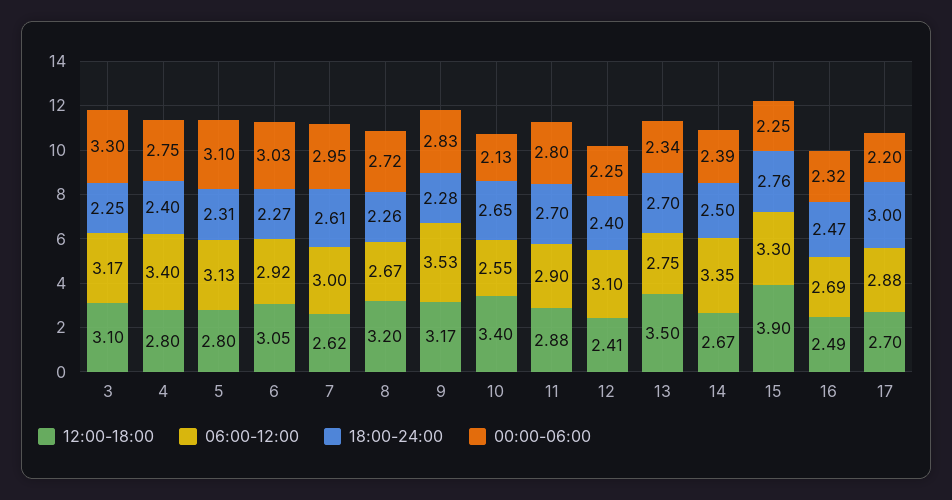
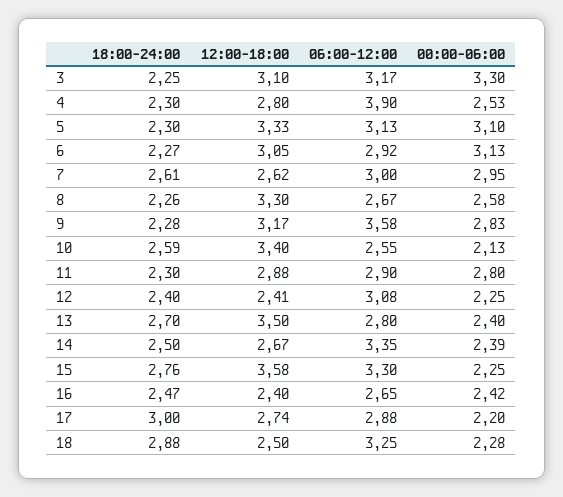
06:00-12:00, 4: 3.4 -> 3.9
18:00-24:00, 4: 2.4 -> 2.3
00:00-06:00, 4: 2.75 -> 2.53
12:00-18:00, 5: 2.8 -> 3.33
18:00-24:00, 5: 2.31 -> 2.3
00:00-06:00, 6: 3.03 -> 3.13
12:00-18:00, 8: 3.2 -> 3.3
00:00-06:00, 8: 2.72 -> 2.58
06:00-12:00, 9: 3.53 -> 3.58
18:00-24:00, 10: 2.65 -> 2.59
18:00-24:00, 11: 2.7 -> 2.3
06:00-12:00, 12: 3.1 -> 3.08
06:00-12:00, 13: 2.75 -> 2.8
00:00-06:00, 13: 2.34 -> 2.4
12:00-18:00, 15: 3.9 -> 3.58
12:00-18:00, 16: 2.49 -> 2.4
06:00-12:00, 16: 2.69 -> 2.65
00:00-06:00, 16: 2.32 -> 2.42
12:00-18:00, 17: 2.7 -> 2.74
18:00-24:00, 18: none -> 2.88
12:00-18:00, 18: none -> 2.5
06:00-12:00, 18: none -> 3.25
00:00-06:00, 18: none -> 2.28

